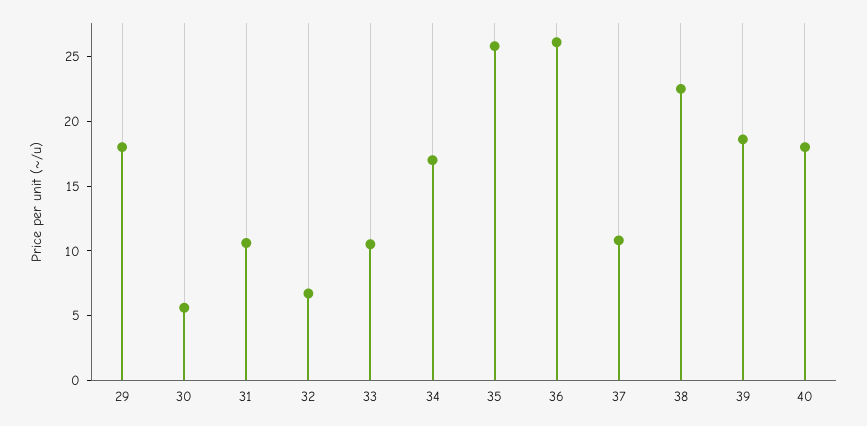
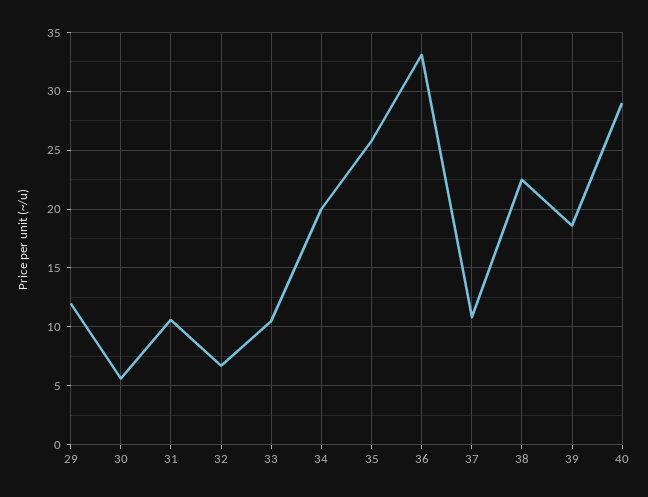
29: 18 -> 12
34: 17 -> 20
36: 26 -> 33
40: 18 -> 29

